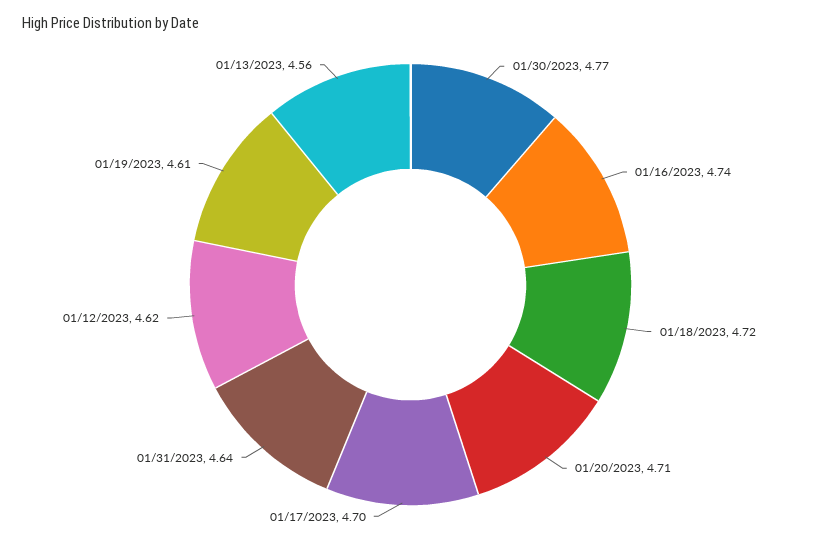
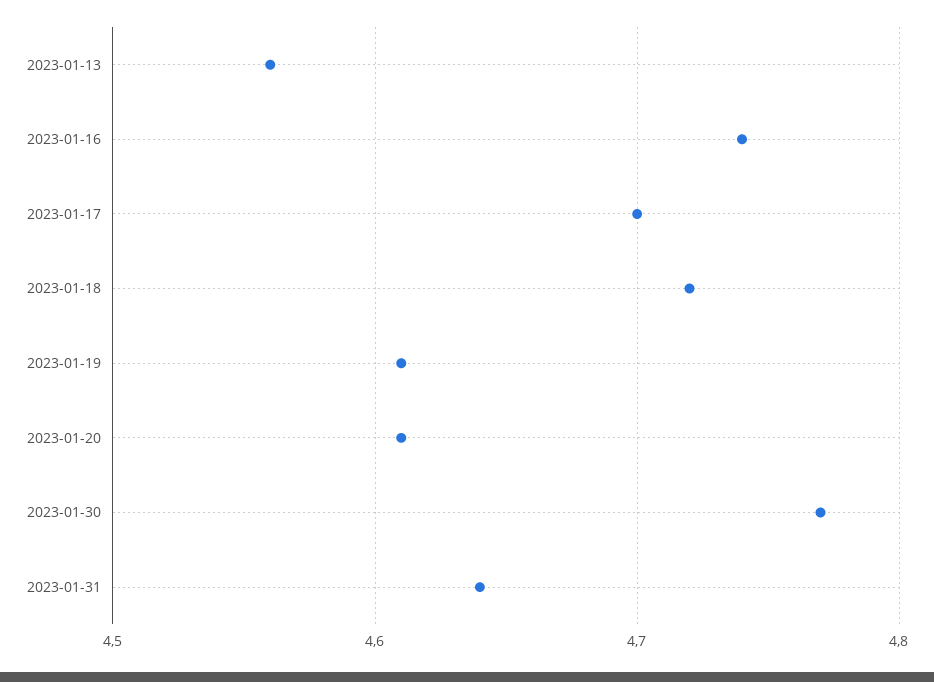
01/20/2023: 4.71 -> 4.61
01/12/2023: 4.62 -> none

